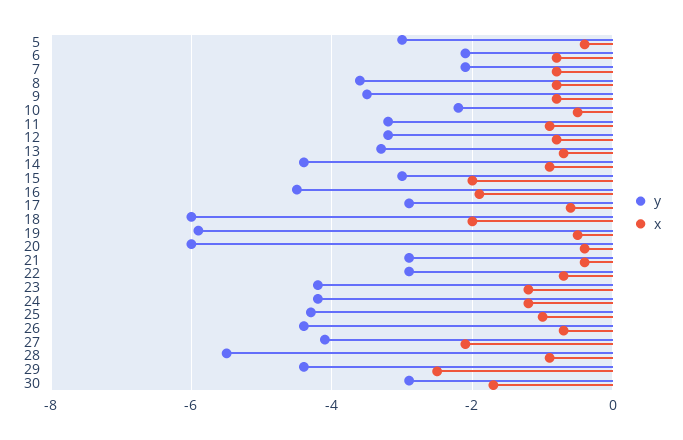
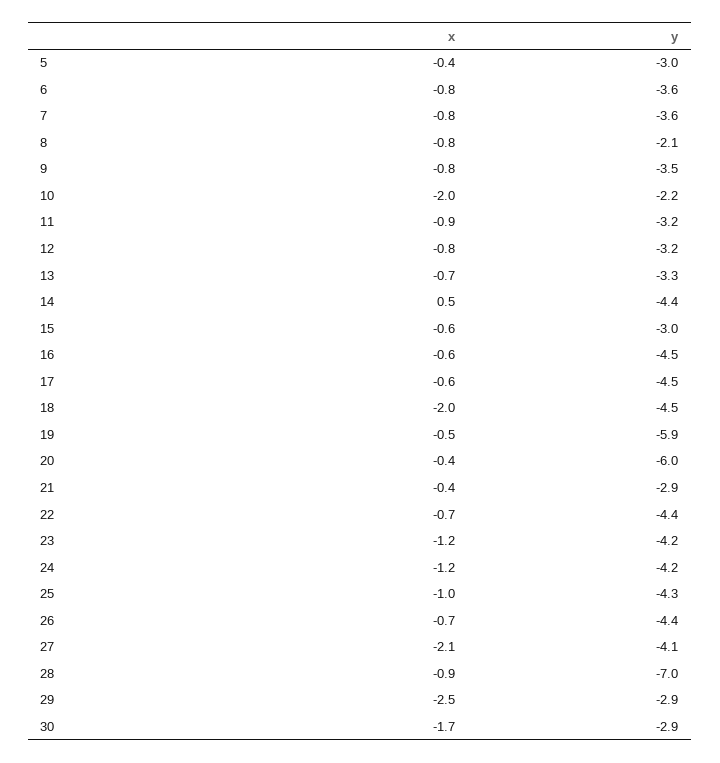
y, 6: -2 -> -3.6
y, 7: -2 -> -3.6
y, 8: -3.5 -> -2.1
x, 10: -0.5 -> -2
x, 14: -1 -> 0.5
x, 15: -2 -> -0.6
x, 16: -2 -> -0.6
y, 17: -3 -> -4.5
y, 18: -6 -> -4.5
y, 22: -3 -> -4.4
y, 28: -5.5 -> -7
y, 29: -4.5 -> -2.9

